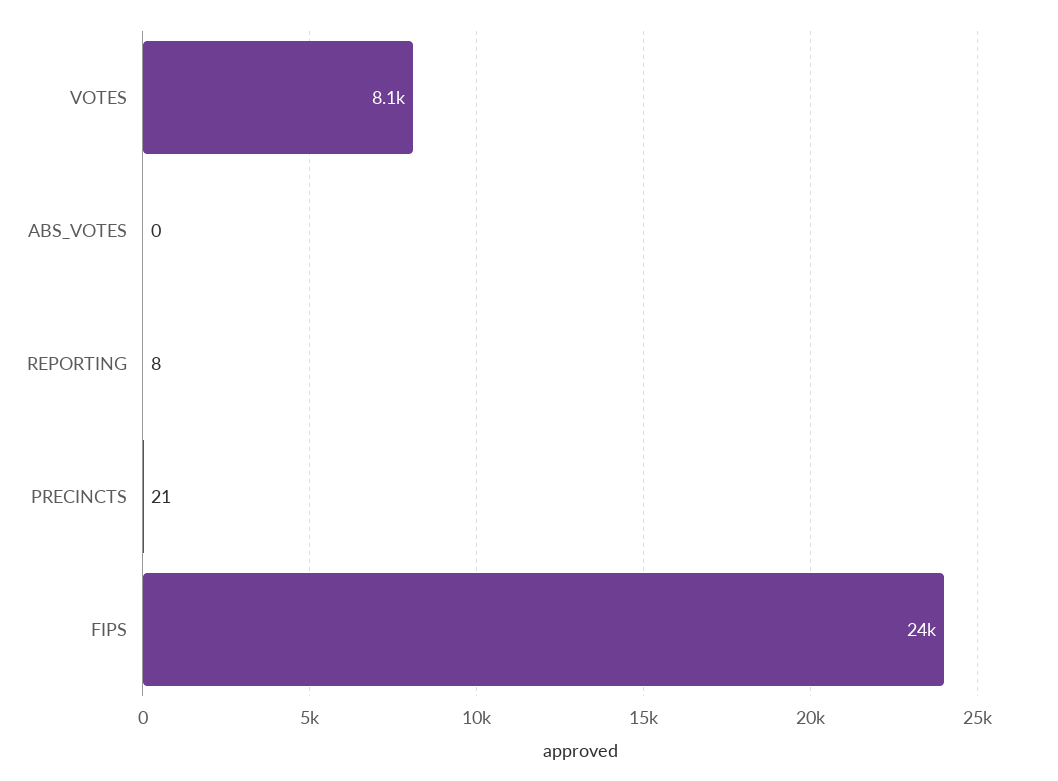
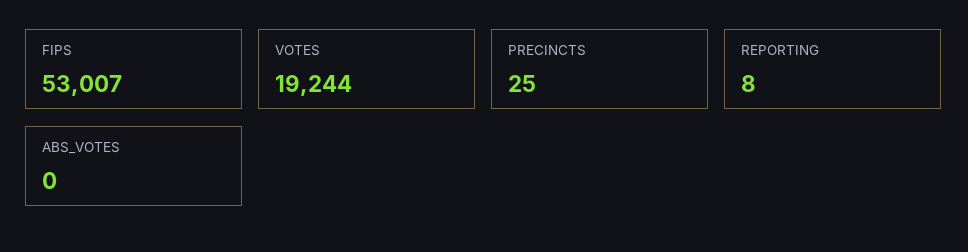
VOTES: 8100 -> 19244
PRECINCTS: 21 -> 25
FIPS: 24000 -> 53007

